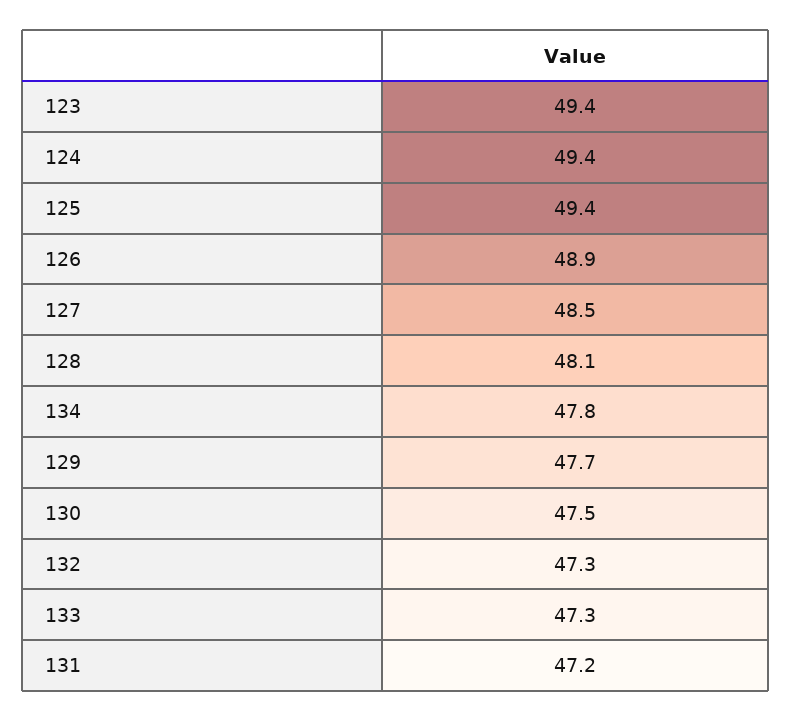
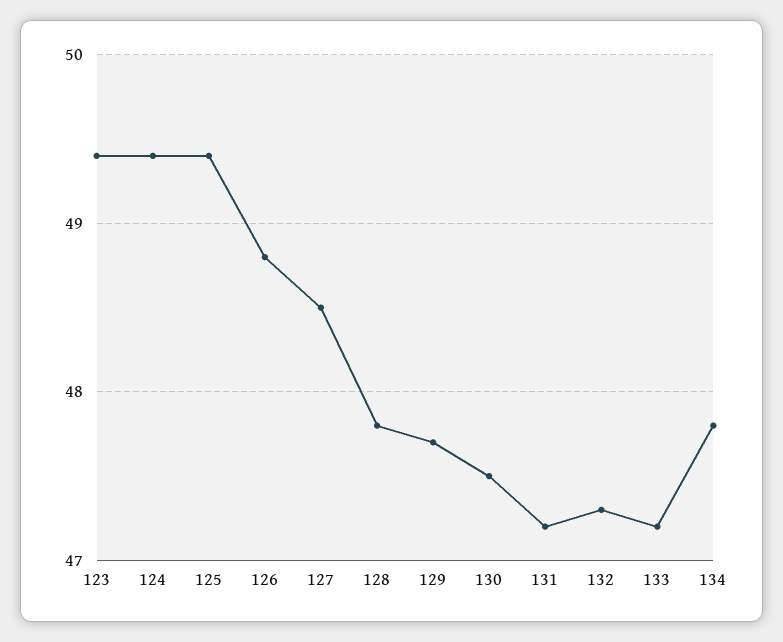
126: 48.9 -> 48.8
128: 48.1 -> 47.8
133: 47.3 -> 47.2

